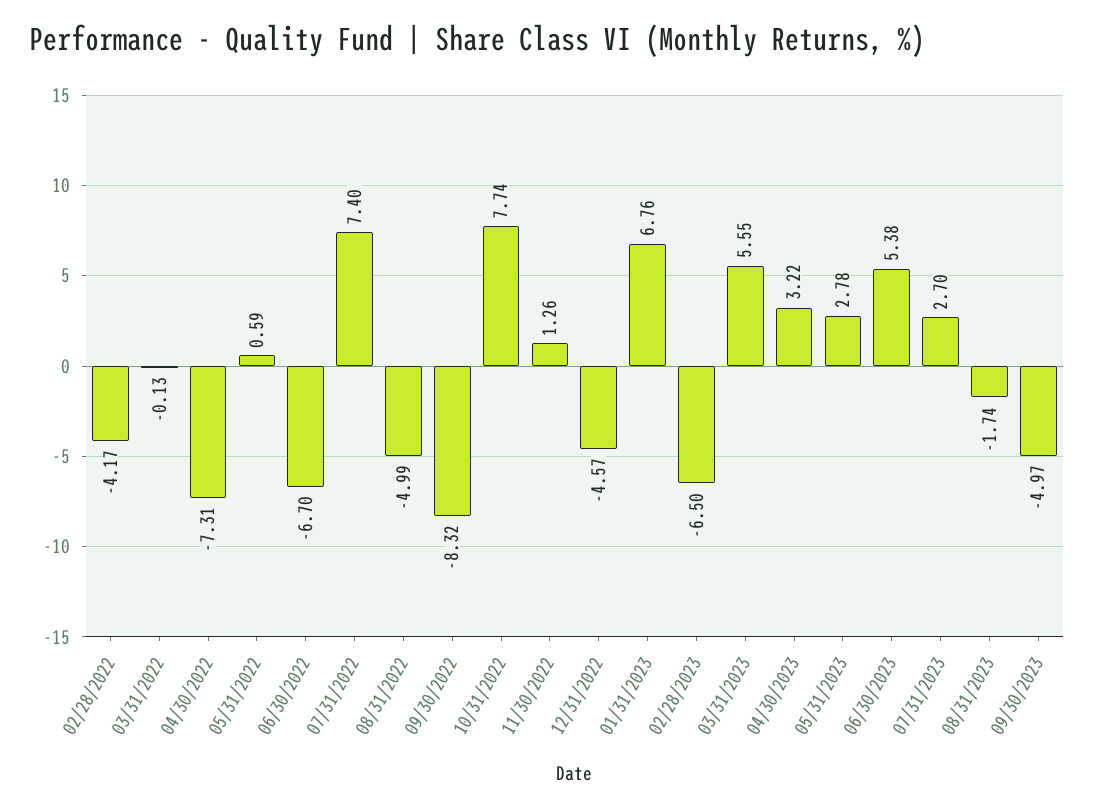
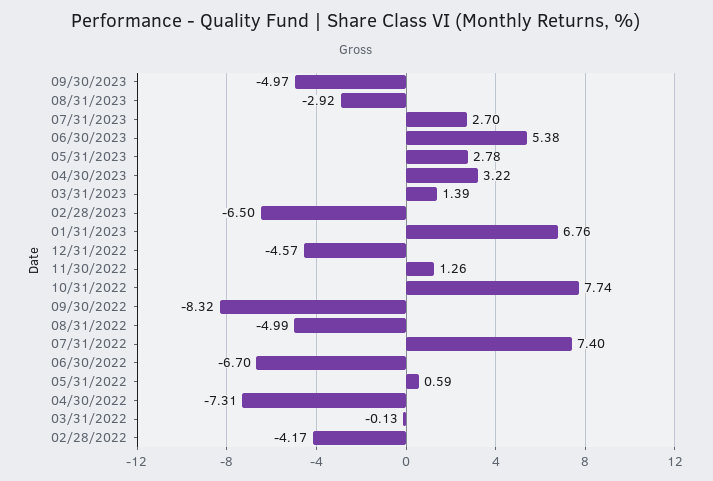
03/31/2023: 5.55 -> 1.39
08/31/2023: -1.74 -> -2.92

